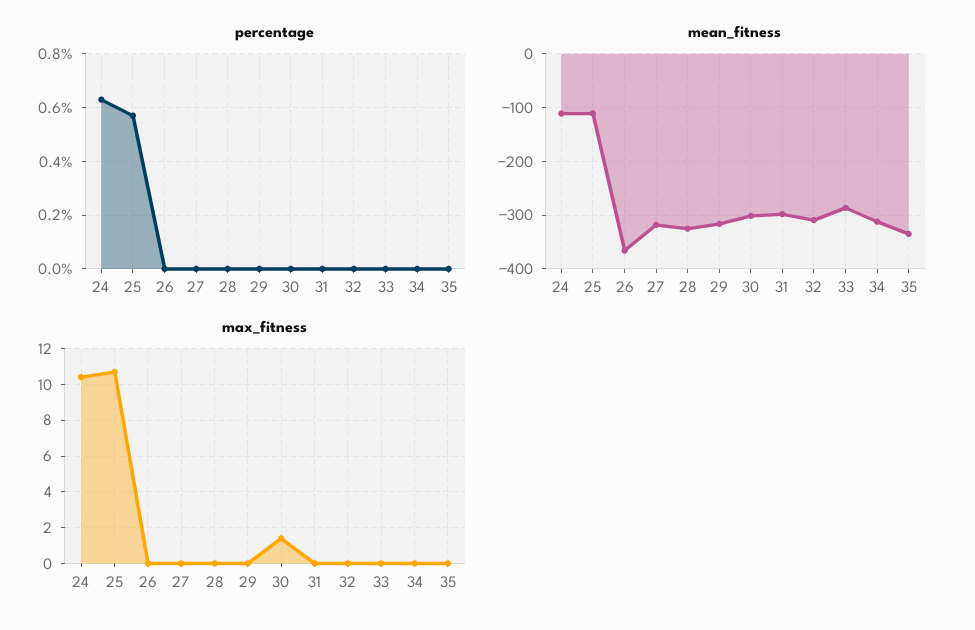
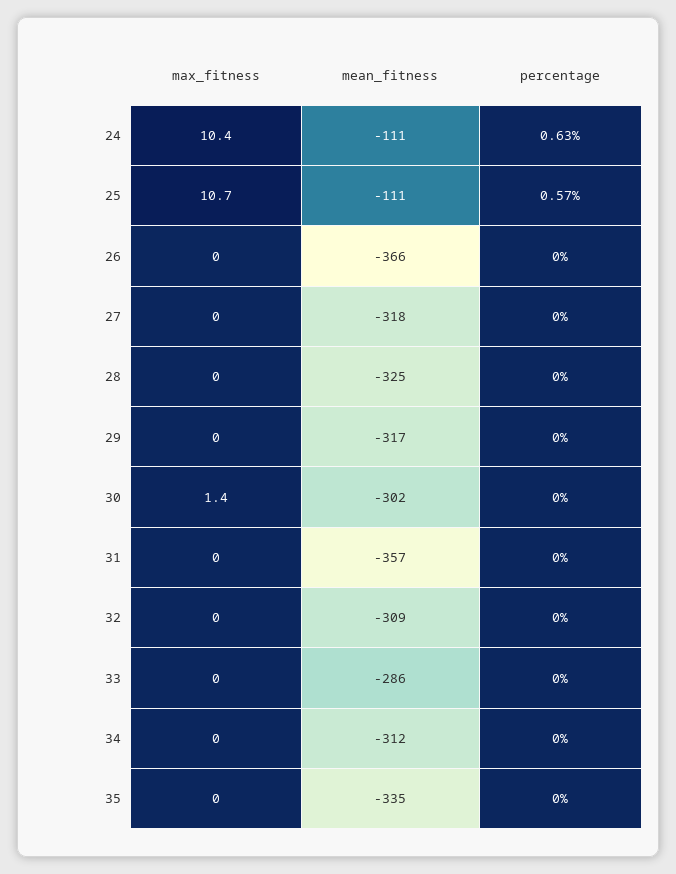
mean_fitness, 31: -300 -> -357

